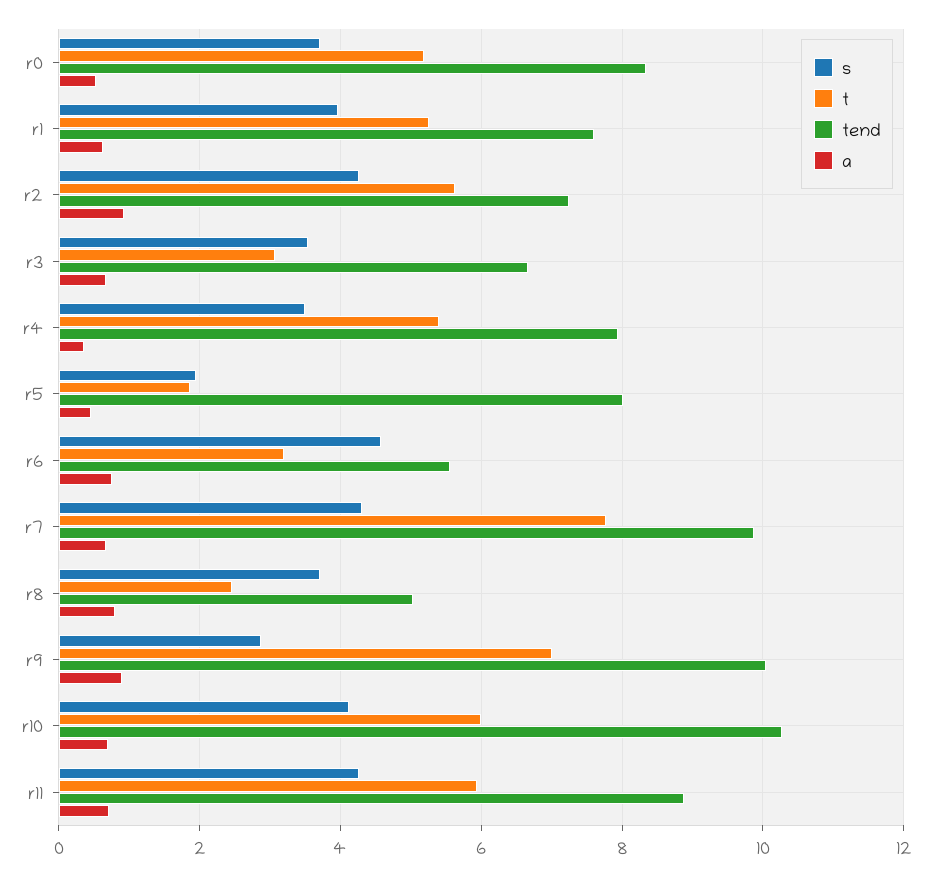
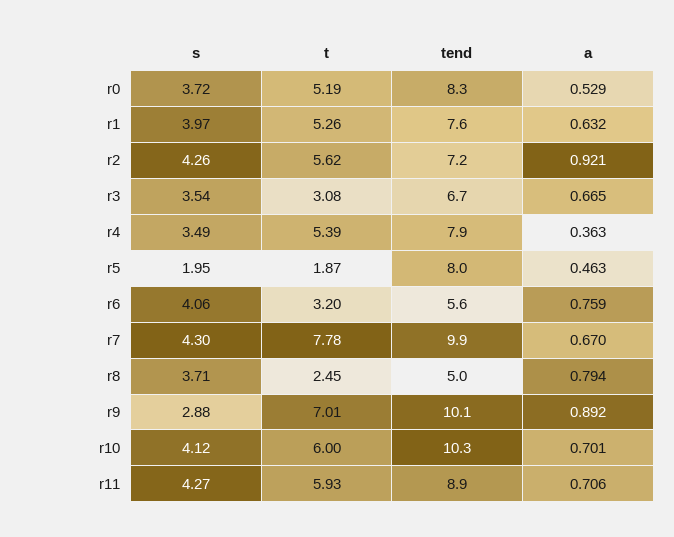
s, r6: 4.6 -> 4.06

